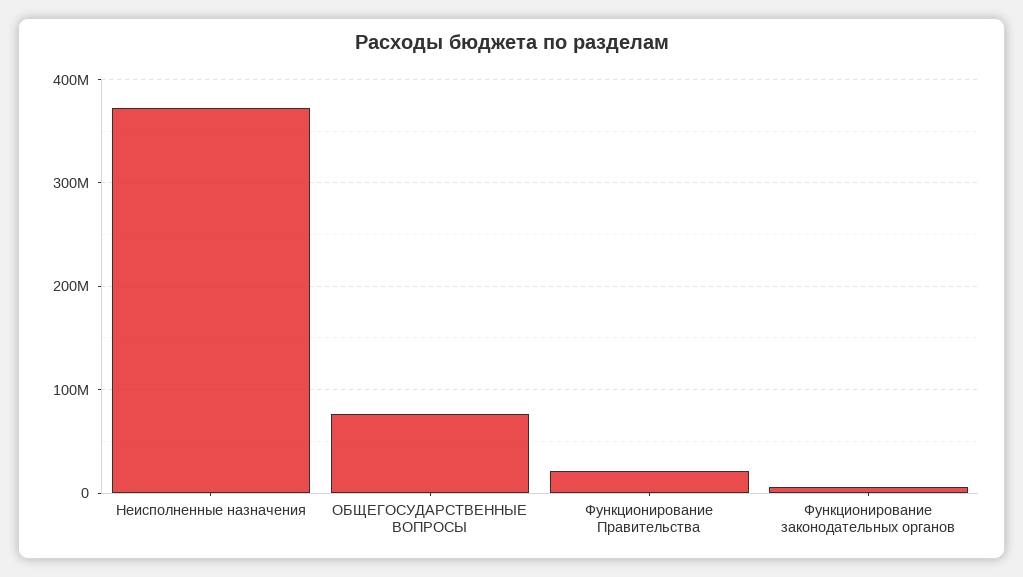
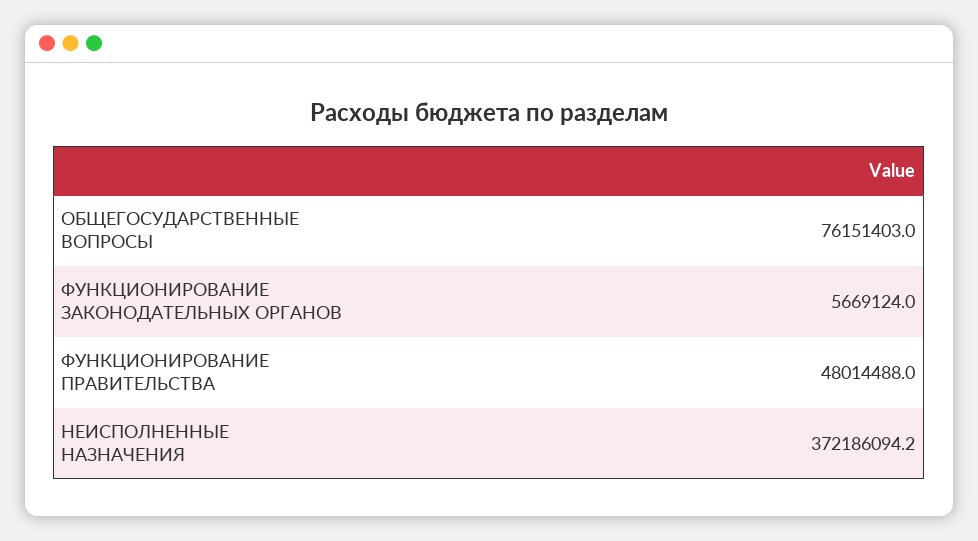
Функционирование Правительства: 20000000 -> 48014488

